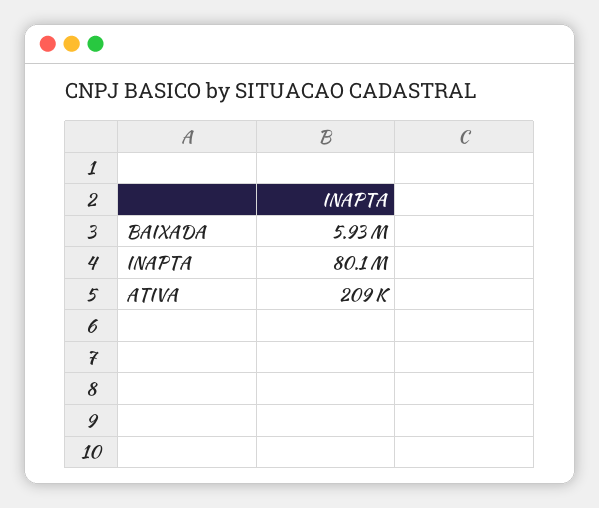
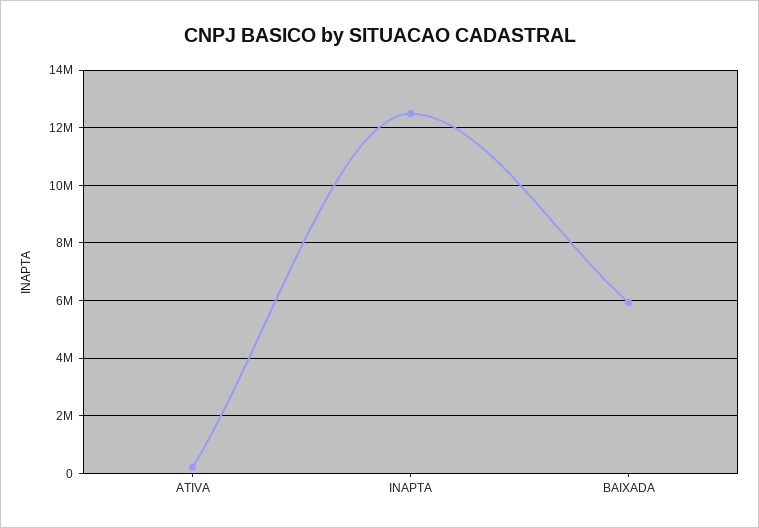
INAPTA: 80100000 -> 12500000

